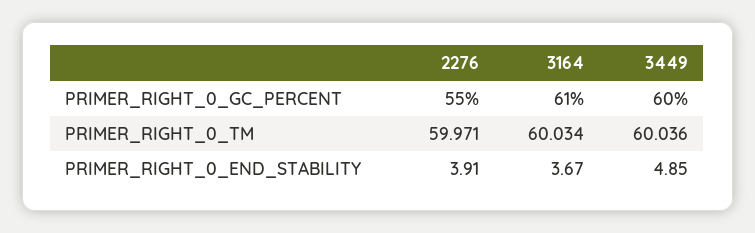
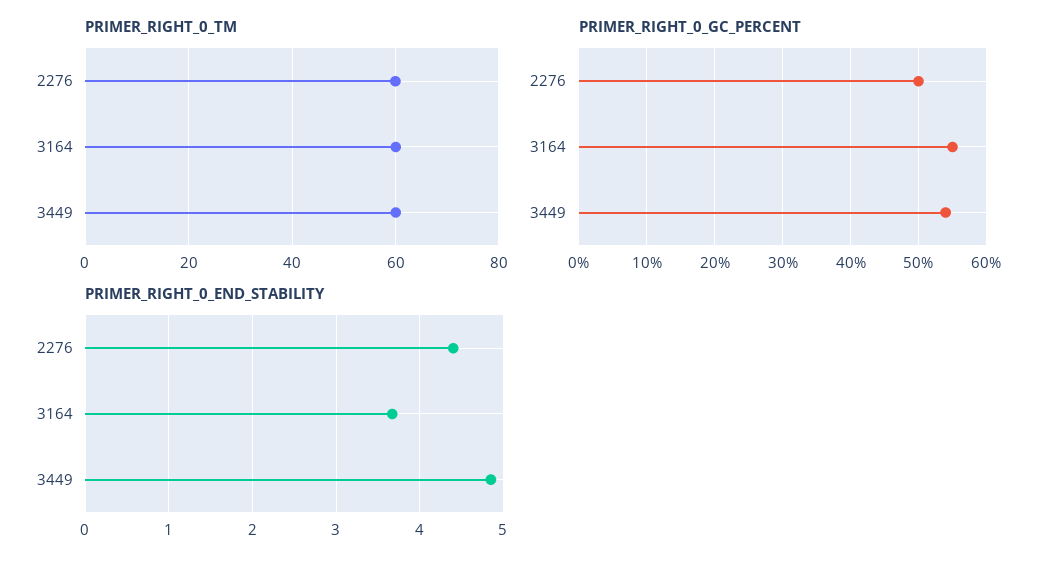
PRIMER_RIGHT_0_GC_PERCENT, 2276: 55 -> 50
PRIMER_RIGHT_0_GC_PERCENT, 3164: 61 -> 55
PRIMER_RIGHT_0_GC_PERCENT, 3449: 60 -> 54
PRIMER_RIGHT_0_END_STABILITY, 2276: 3.91 -> 4.4

